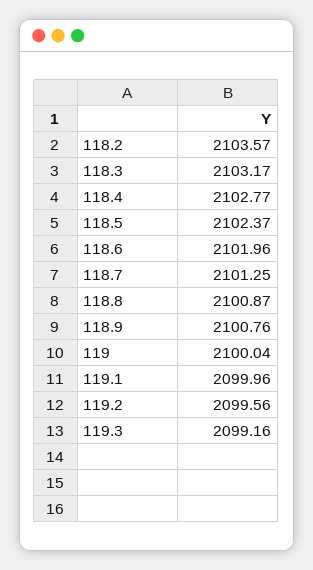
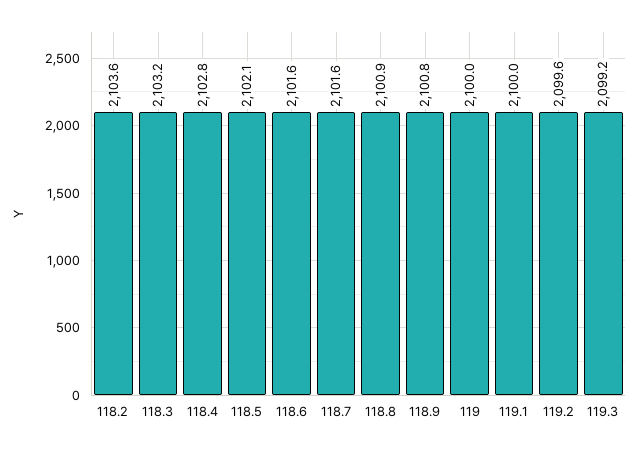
118.5: 2102.37 -> 2102.1
118.6: 2101.96 -> 2101.6
118.7: 2101.25 -> 2101.6

